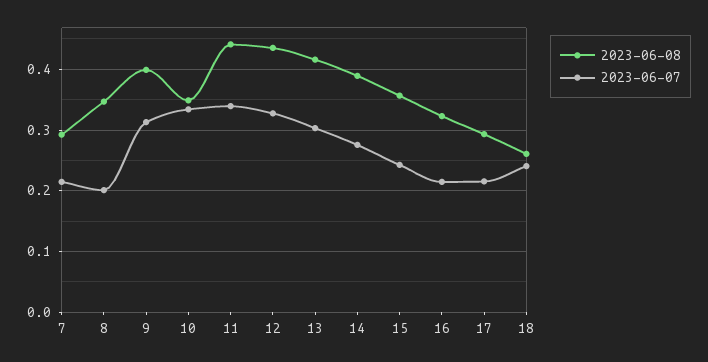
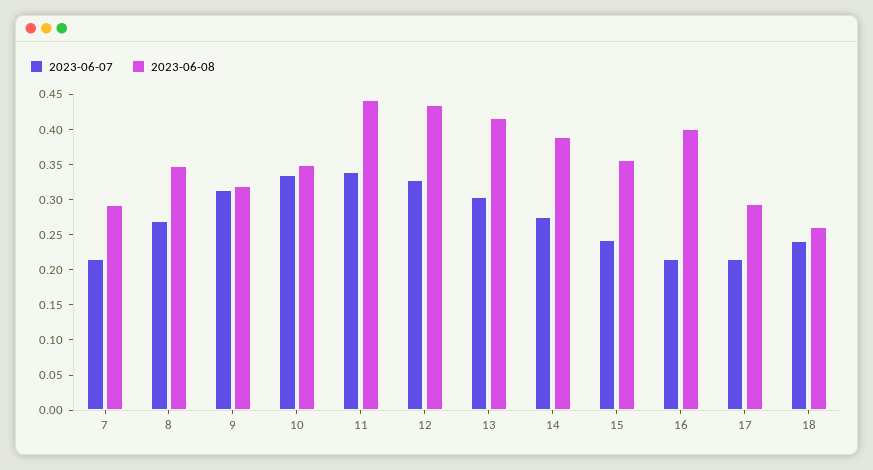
2023-06-07, 8: 0.2 -> 0.275
2023-06-08, 9: 0.4 -> 0.325
2023-06-08, 16: 0.32 -> 0.4

